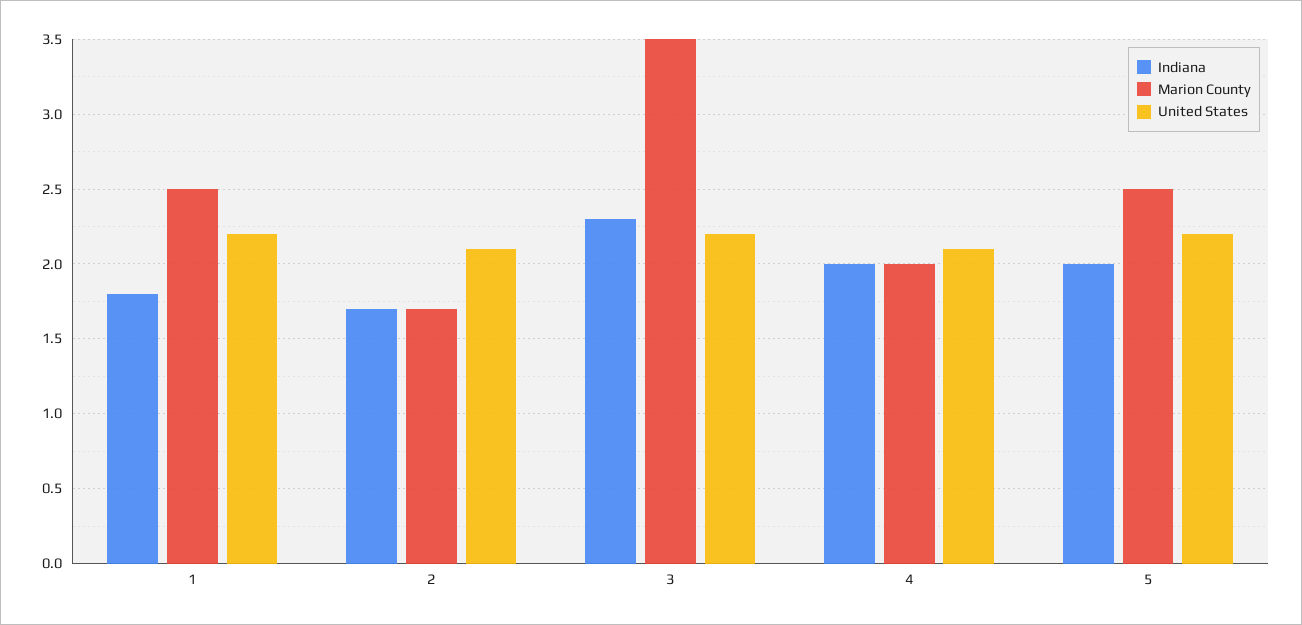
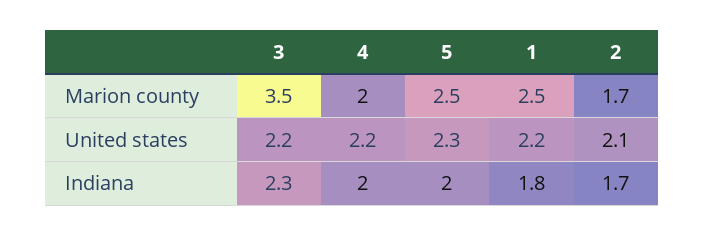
United States, 4: 2.1 -> 2.2
United States, 5: 2.2 -> 2.3

